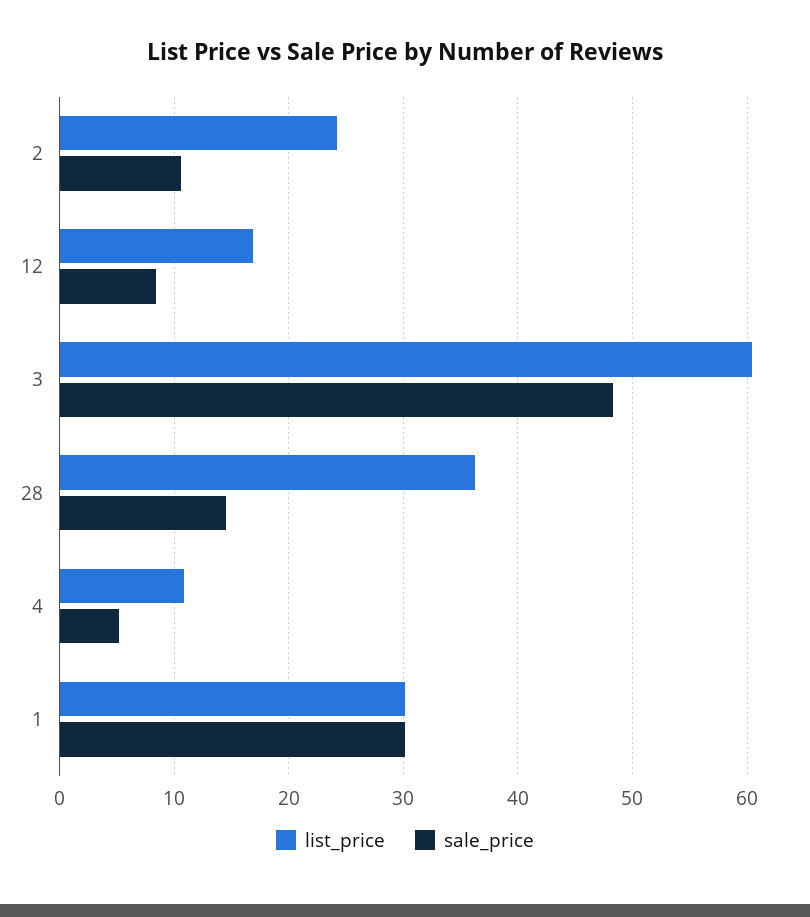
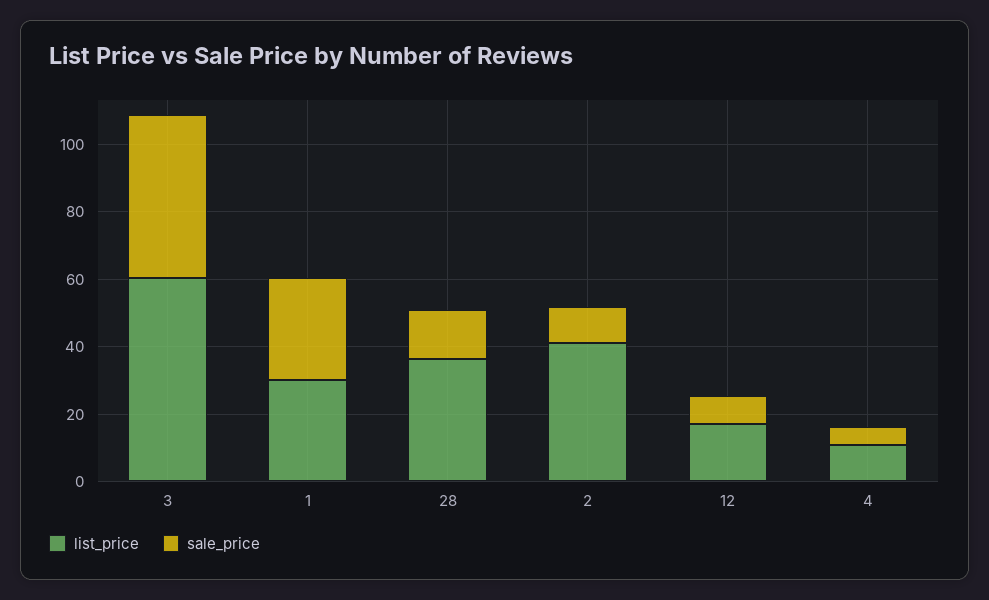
list_price, 2: 24 -> 40

